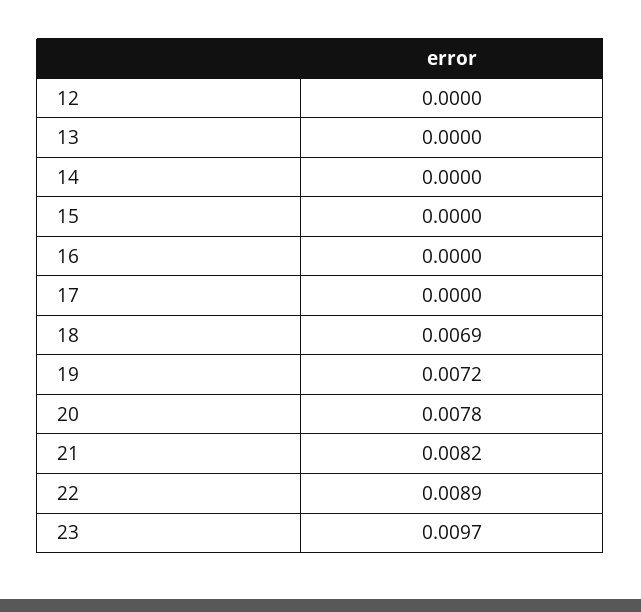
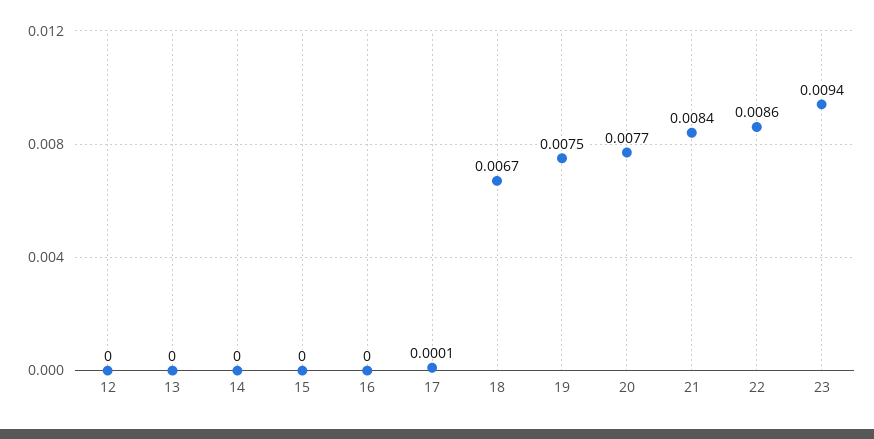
17: 0 -> 0.0001
18: 0.0069 -> 0.0067
19: 0.0072 -> 0.0075
20: 0.0078 -> 0.0077
21: 0.0082 -> 0.0084
22: 0.0089 -> 0.0086
23: 0.0097 -> 0.0094

